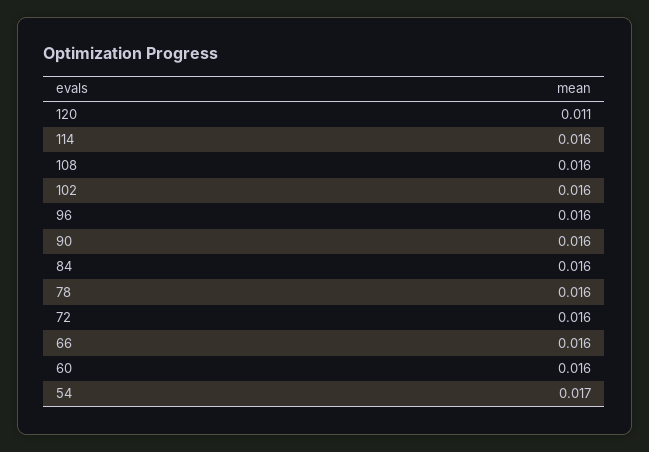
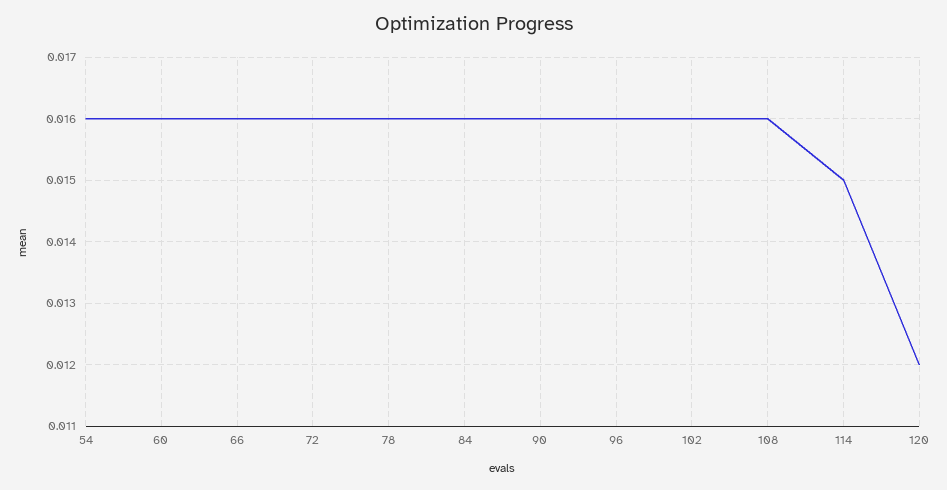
120: 0.011 -> 0.012
114: 0.016 -> 0.015
54: 0.017 -> 0.016

